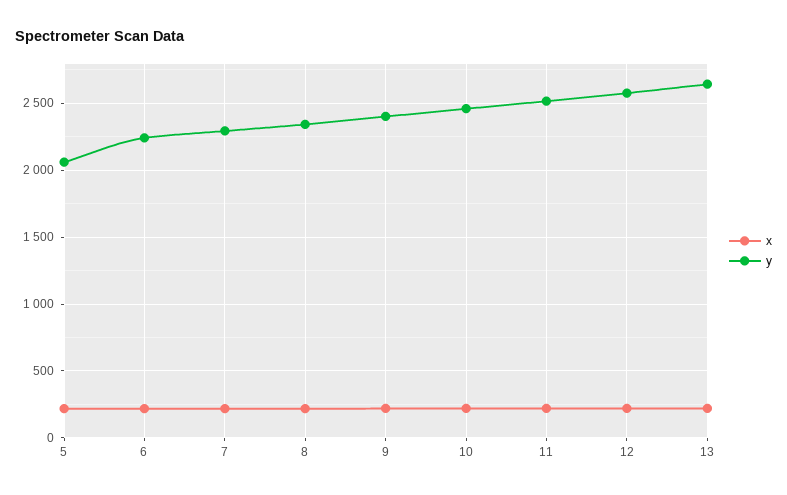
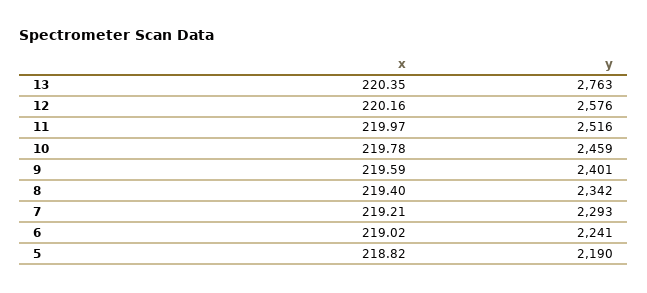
y, 5: 2050 -> 2190
y, 13: 2650 -> 2763

